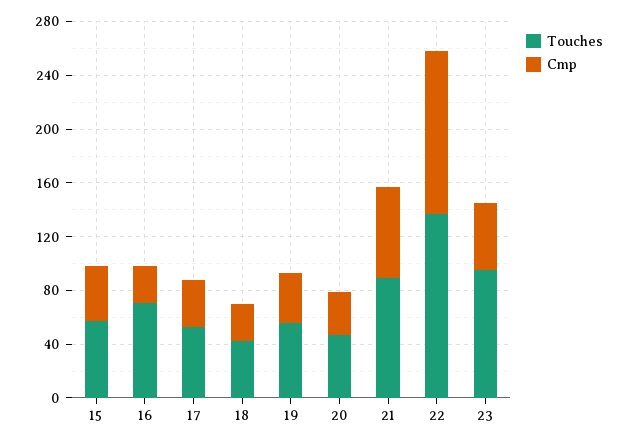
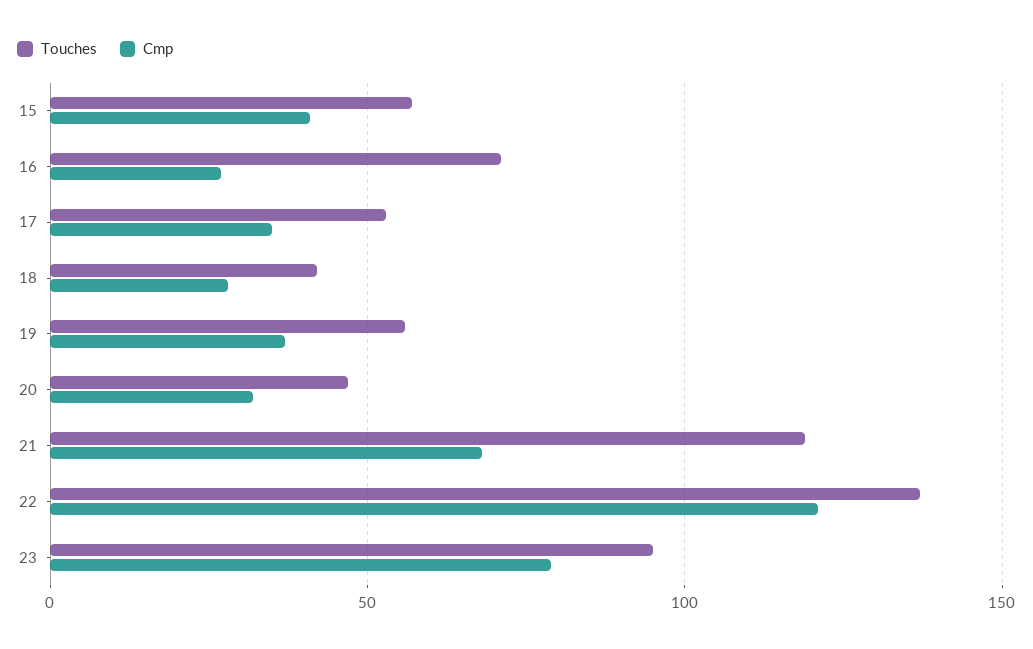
Touches, 21: 90 -> 120
Cmp, 23: 50 -> 80

